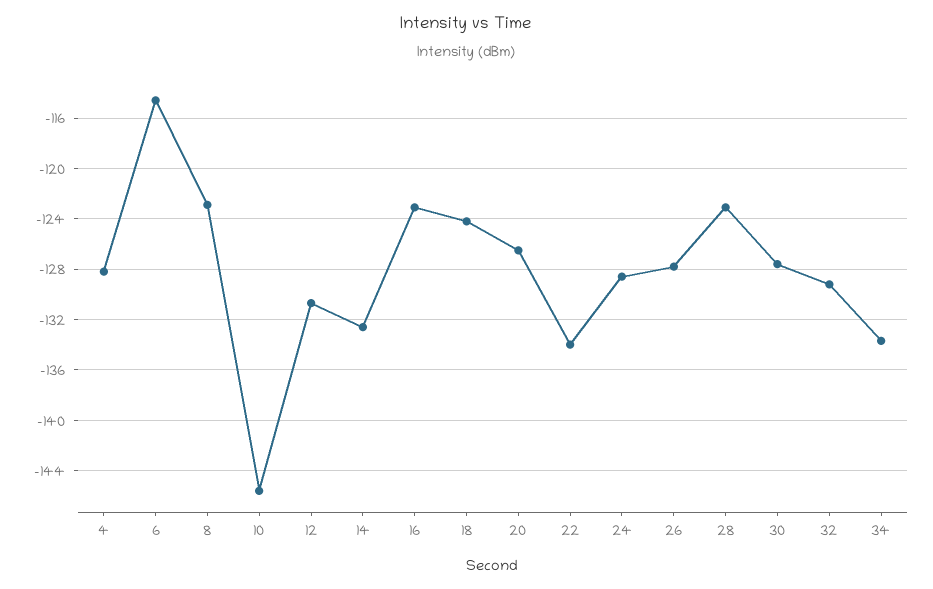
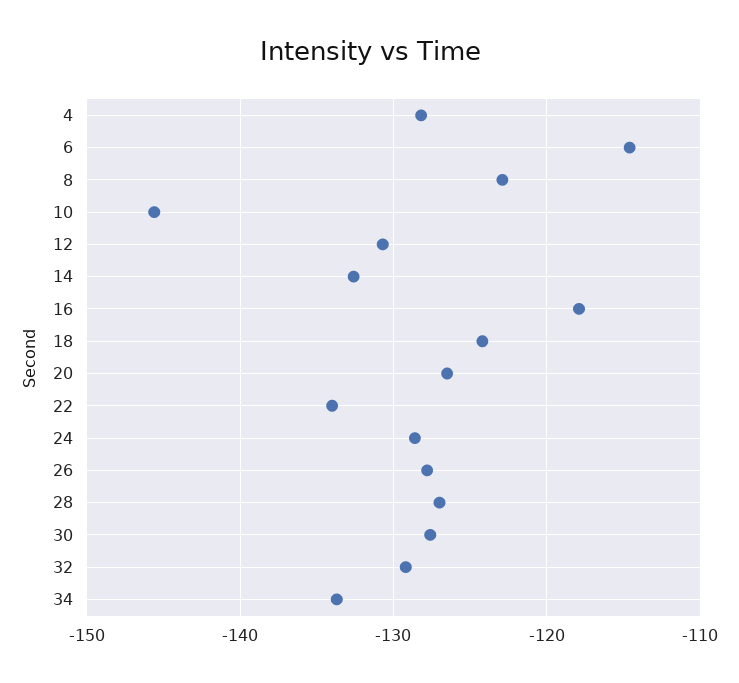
16: -123 -> -118
28: -123 -> -127

